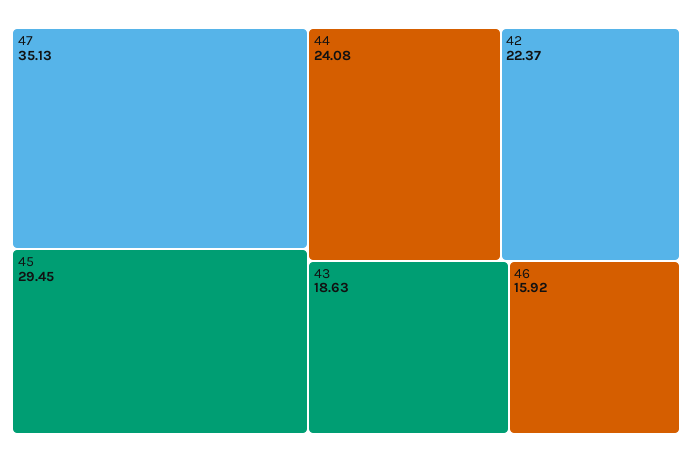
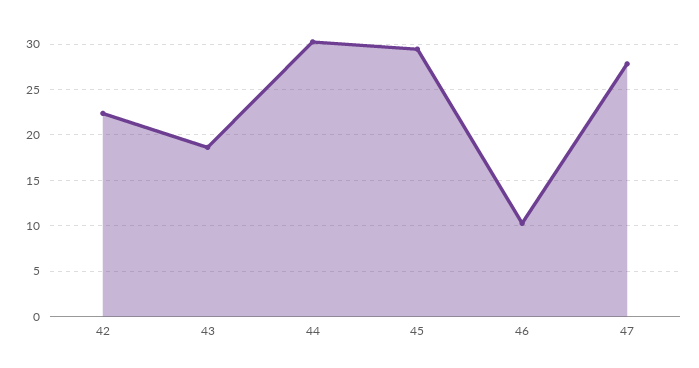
47: 35.13 -> 28
44: 24.08 -> 30
46: 15.92 -> 10

